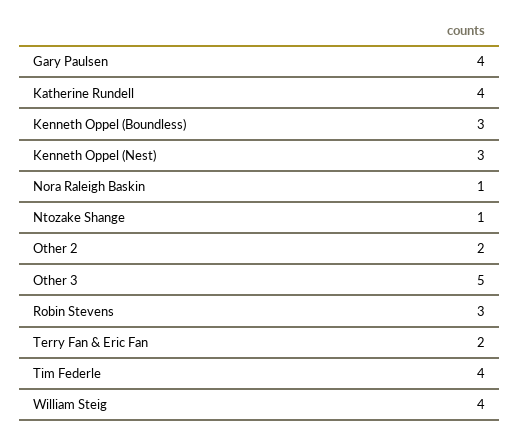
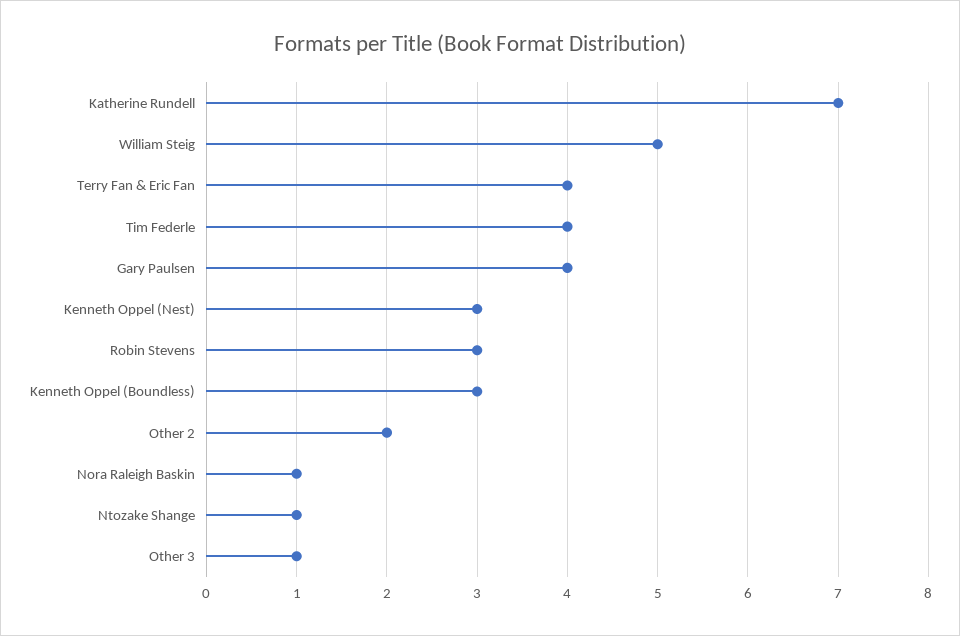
Katherine Rundell: 4 -> 7
Other 3: 5 -> 1
Terry Fan & Eric Fan: 2 -> 4
William Steig: 4 -> 5

